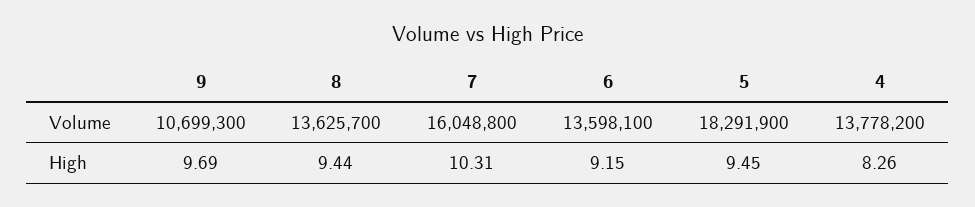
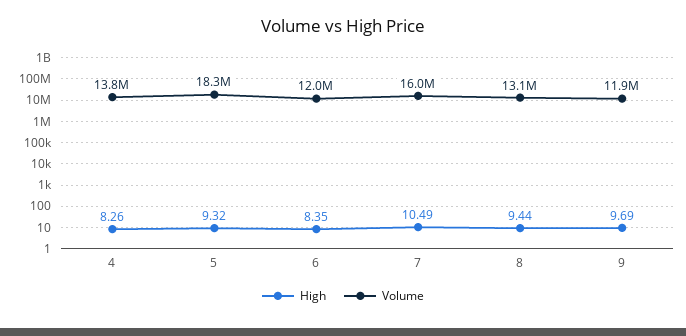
Volume, 9: 10699300 -> 11900000
Volume, 8: 13625700 -> 13100000
Volume, 6: 13598100 -> 12000000
High, 7: 10.31 -> 10.49
High, 6: 9.15 -> 8.35
High, 5: 9.45 -> 9.32

